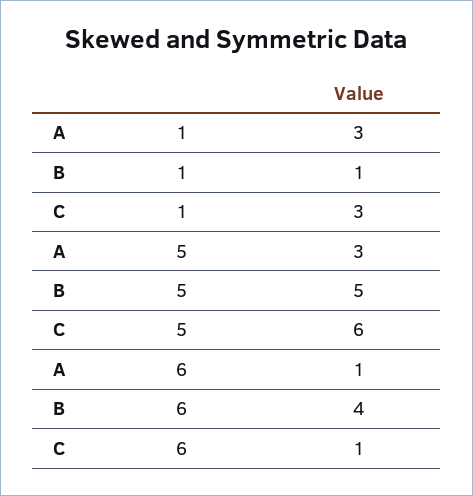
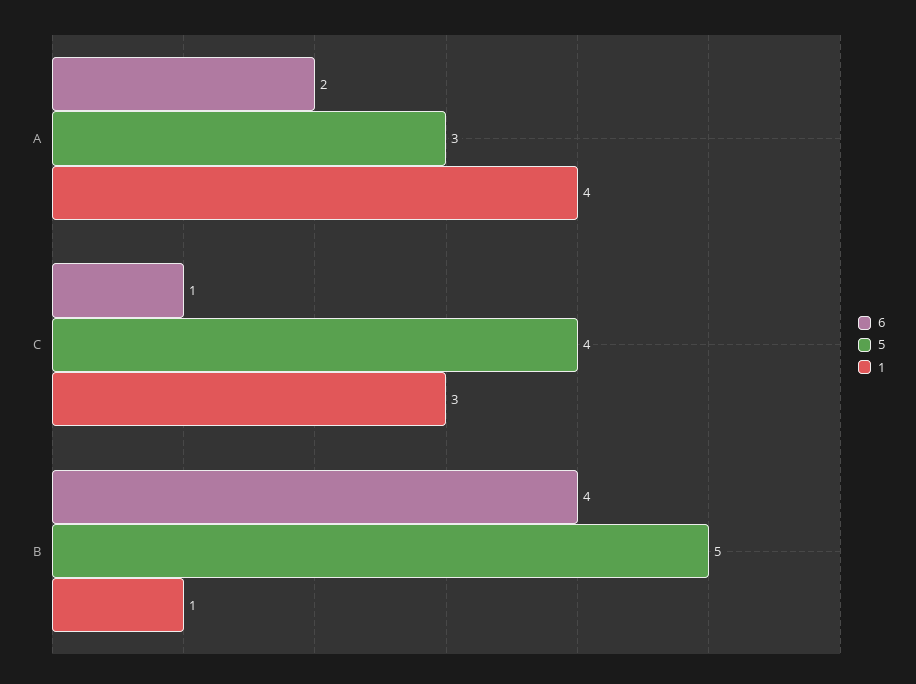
1, A: 3 -> 4
5, C: 6 -> 4
6, A: 1 -> 2

